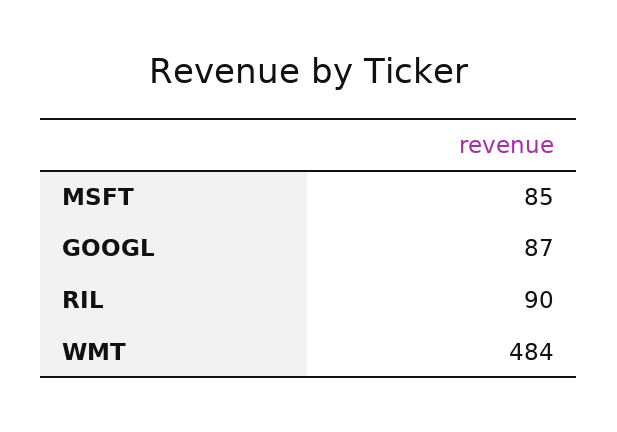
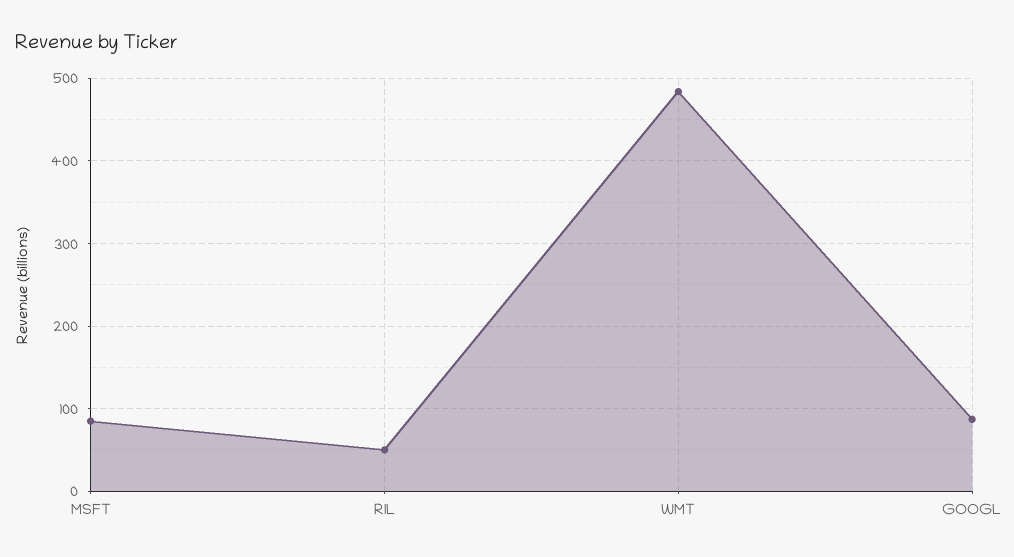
RIL: 90 -> 50

